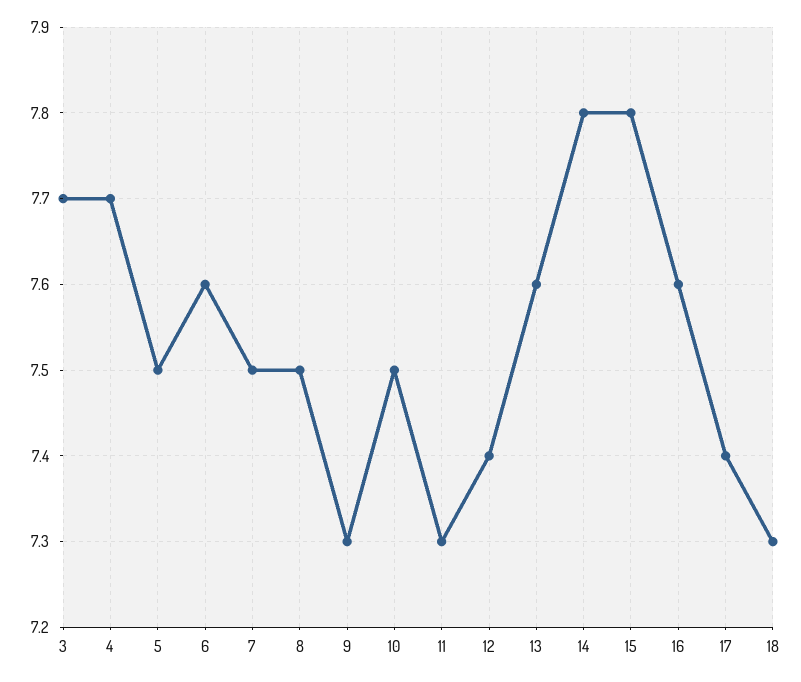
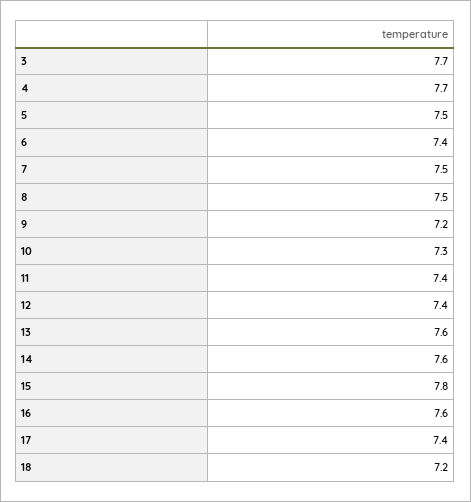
6: 7.6 -> 7.4
9: 7.3 -> 7.2
10: 7.5 -> 7.3
11: 7.3 -> 7.4
14: 7.8 -> 7.6
18: 7.3 -> 7.2

